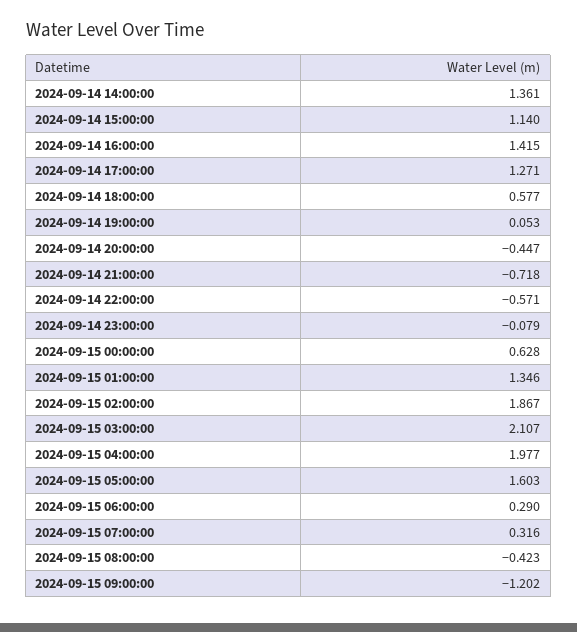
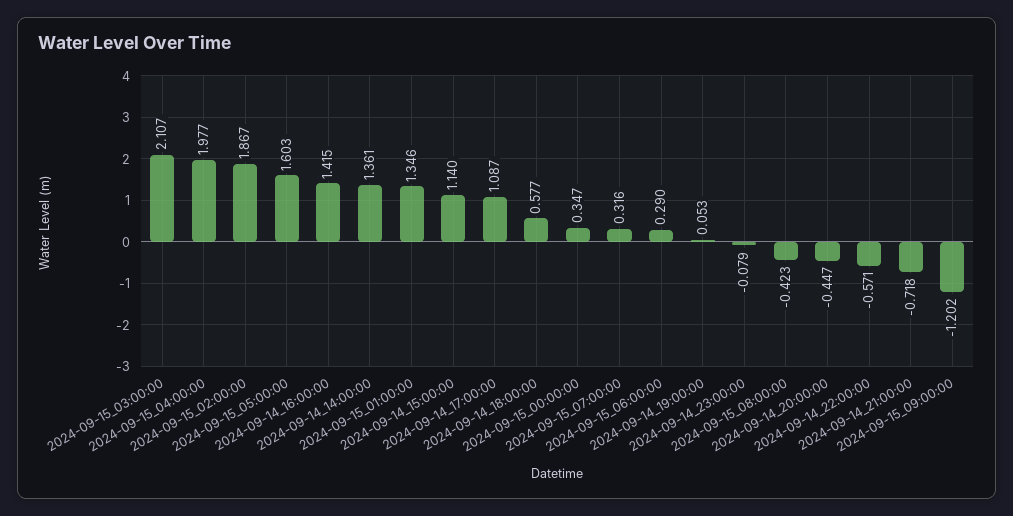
2024-09-14 17:00:00: 1.271 -> 1.087
2024-09-15 00:00:00: 0.628 -> 0.347

